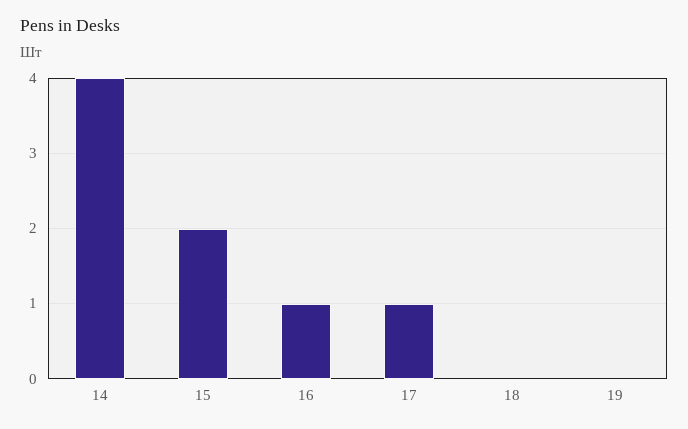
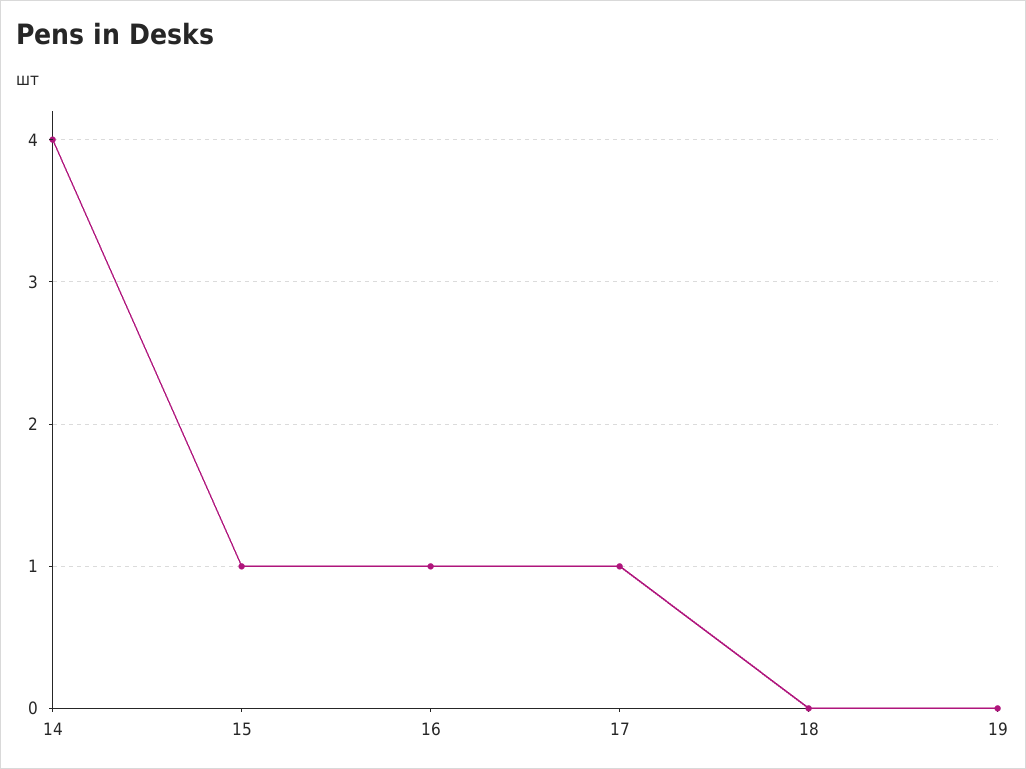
15: 2 -> 1

